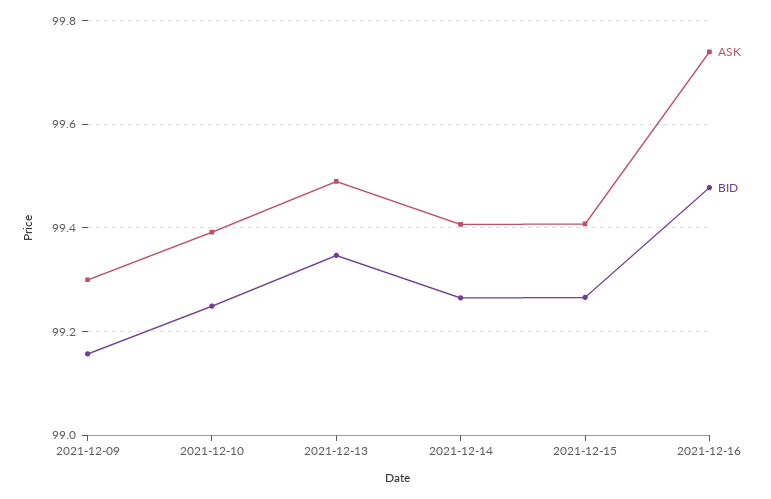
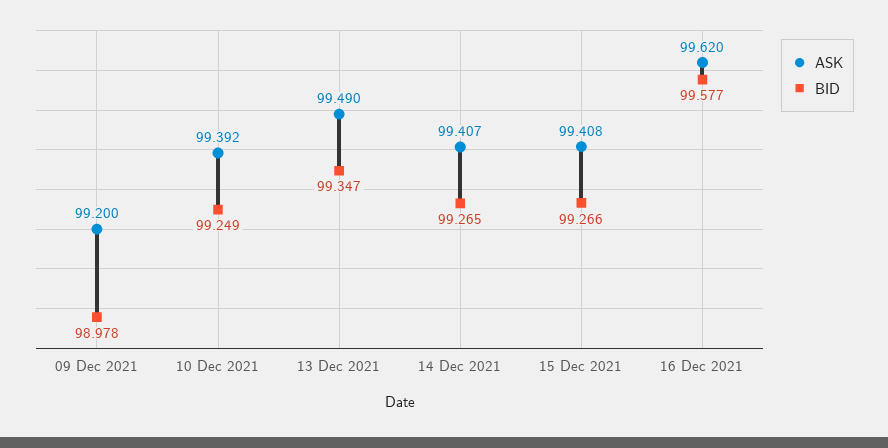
ASK, 2021-12-09: 99.3 -> 99.2
BID, 2021-12-09: 99.16 -> 98.978
ASK, 2021-12-16: 99.74 -> 99.62
BID, 2021-12-16: 99.48 -> 99.577

